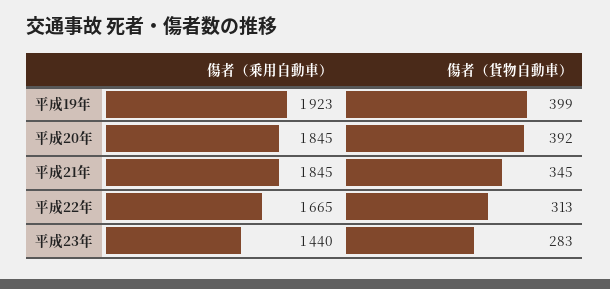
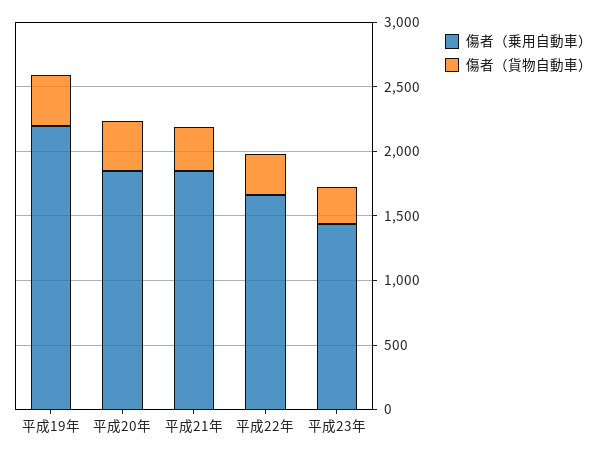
傷者（乗用自動車）, 平成19年: 1923 -> 2200

